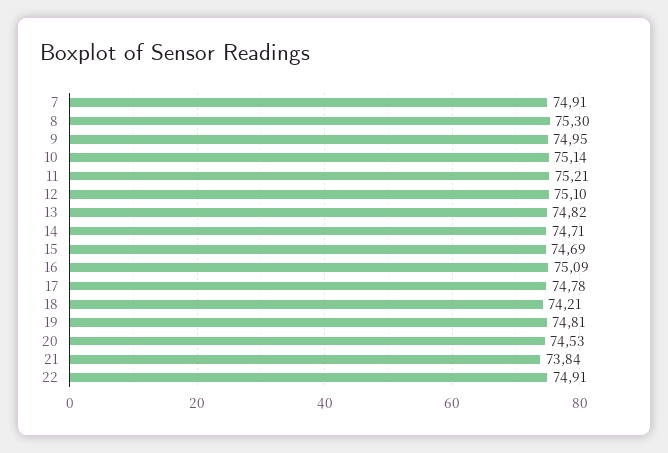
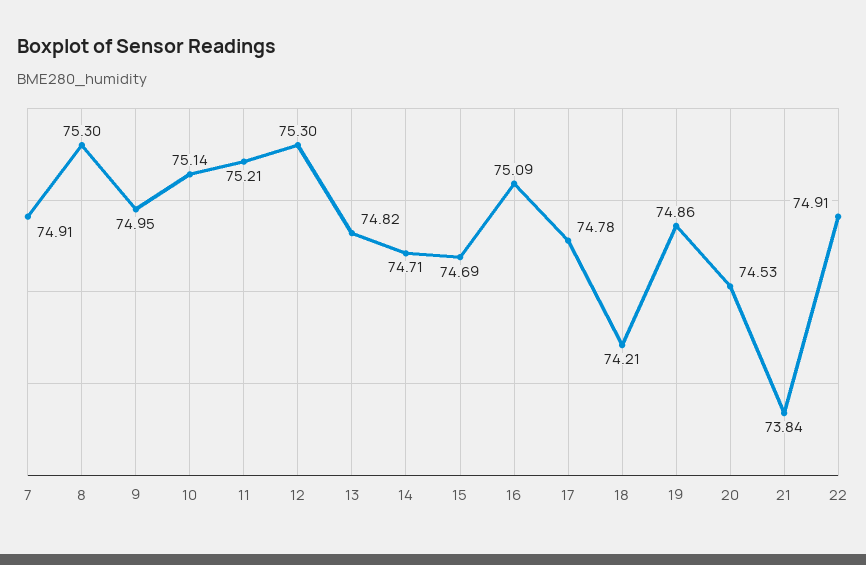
12: 75.1 -> 75.3
19: 74.81 -> 74.86

